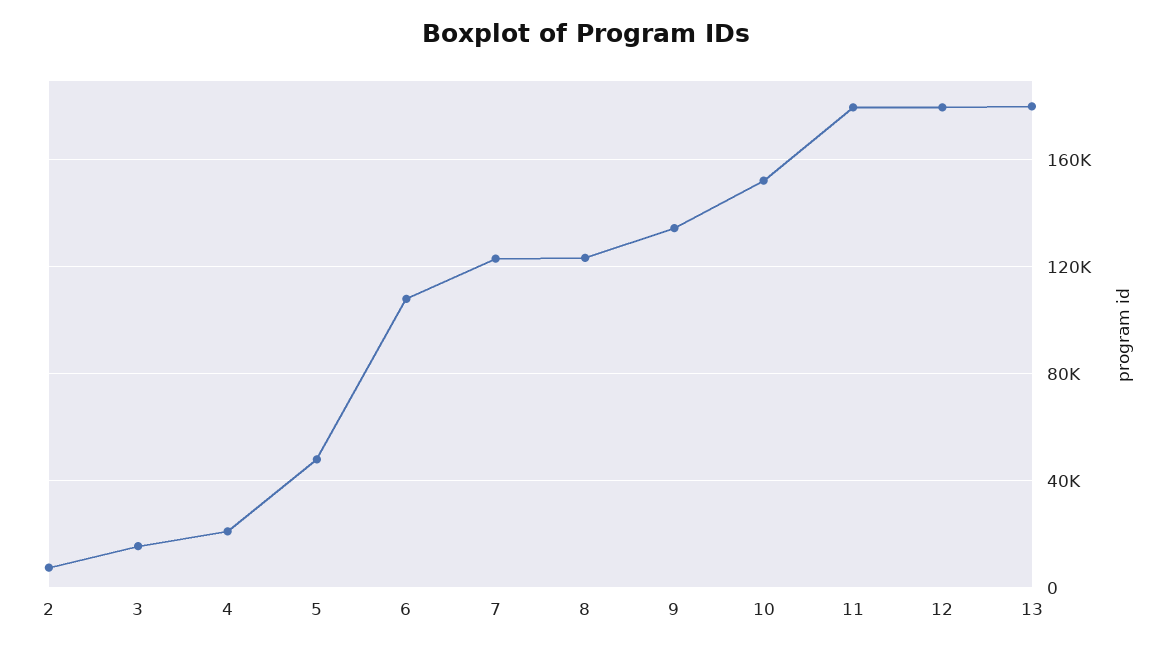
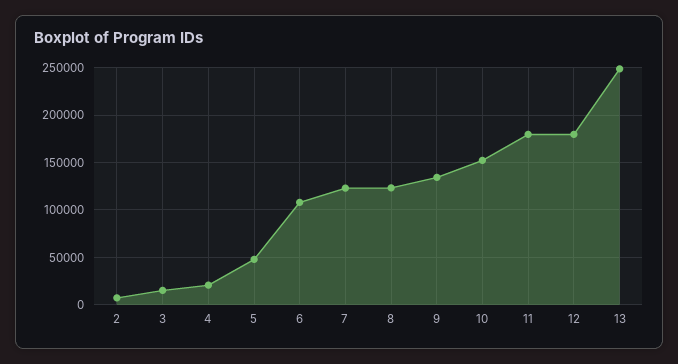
13: 180000 -> 250000

